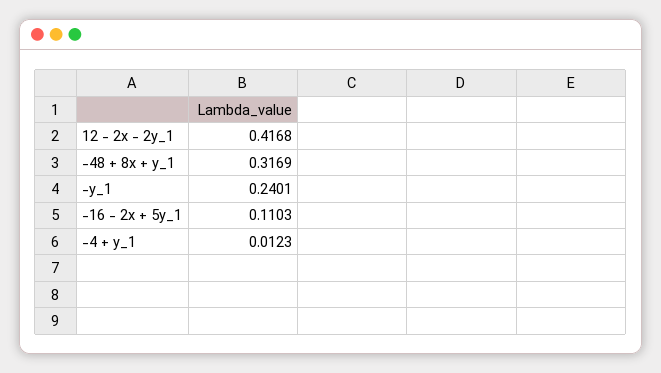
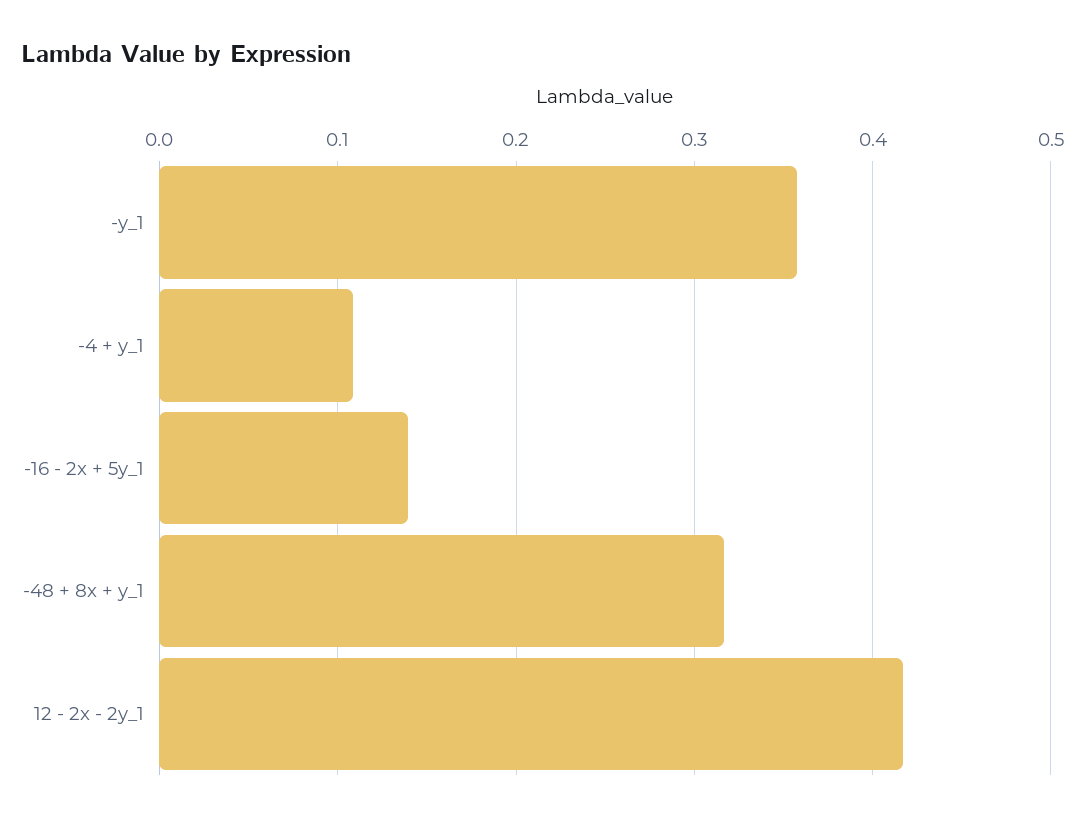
-y_1: 0.2401 -> 0.36
-16 - 2x + 5y_1: 0.1103 -> 0.14
-4 + y_1: 0.0123 -> 0.11

